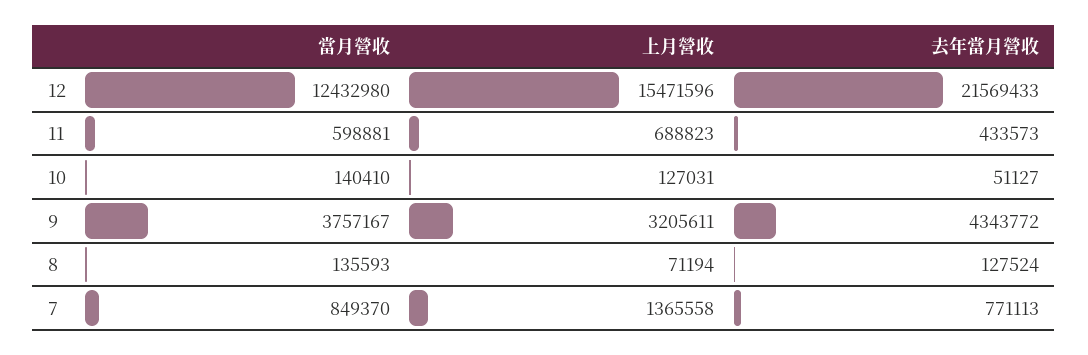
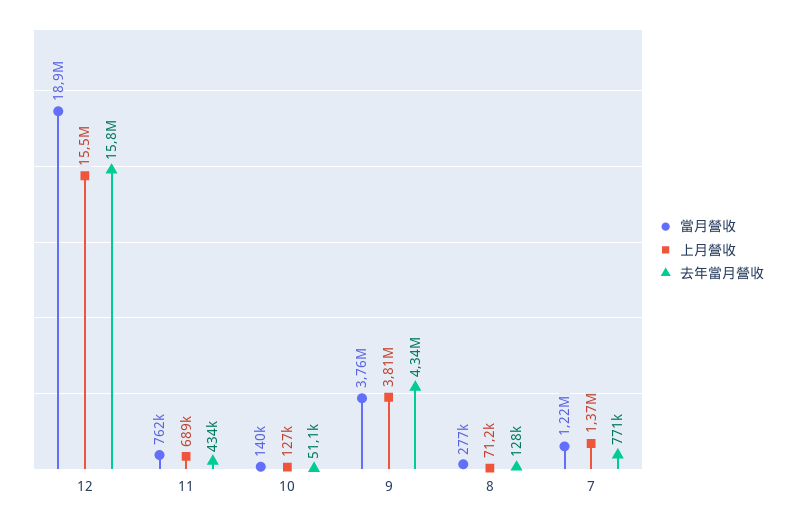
當月營收, 12: 12432980 -> 18900000
去年當月營收, 12: 21569433 -> 15800000
當月營收, 11: 598881 -> 762000
上月營收, 9: 3205611 -> 3810000
當月營收, 8: 135593 -> 277000
當月營收, 7: 849370 -> 1220000

